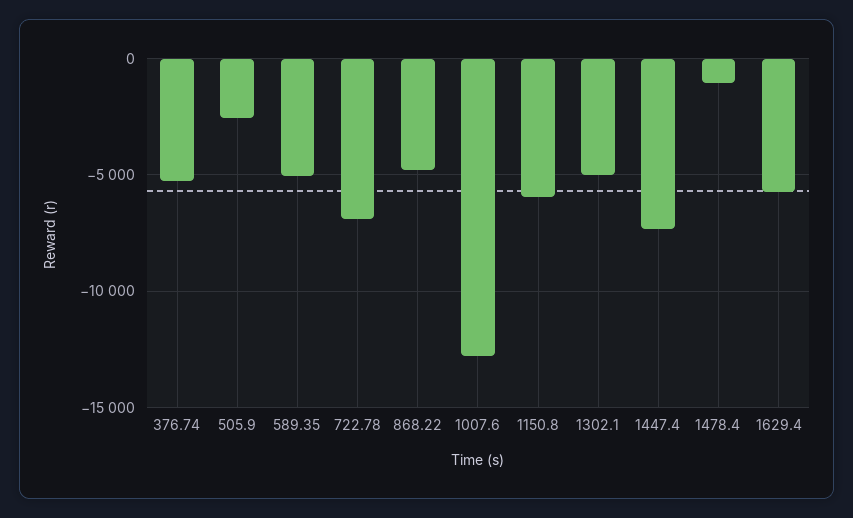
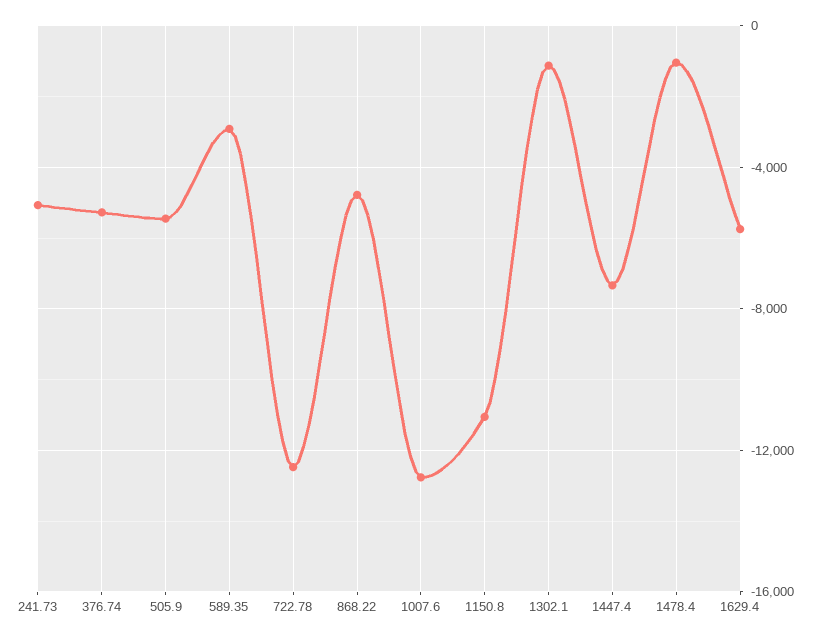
505.9: -2500 -> -5500
589.35: -5000 -> -3000
722.78: -7000 -> -12500
1150.8: -6000 -> -11000
1302.1: -5000 -> -1000
241.73: none -> -5000

